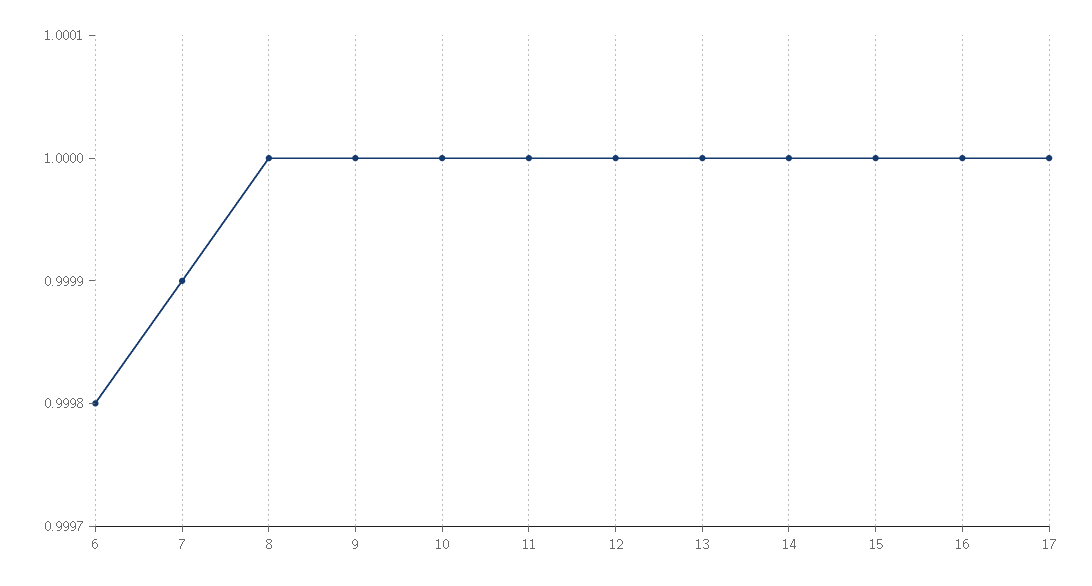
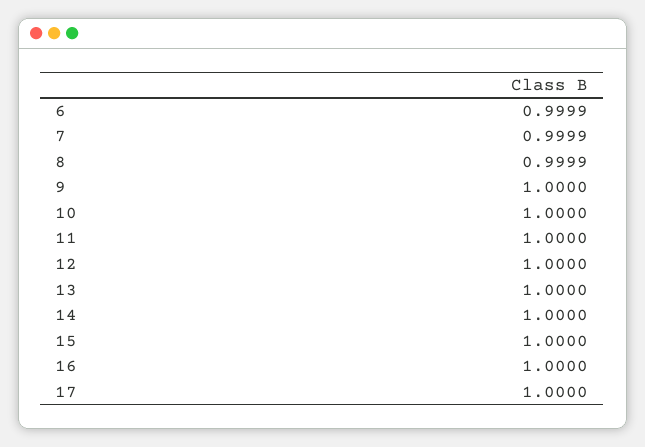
6: 0.9998 -> 0.9999
8: 1 -> 0.9999

